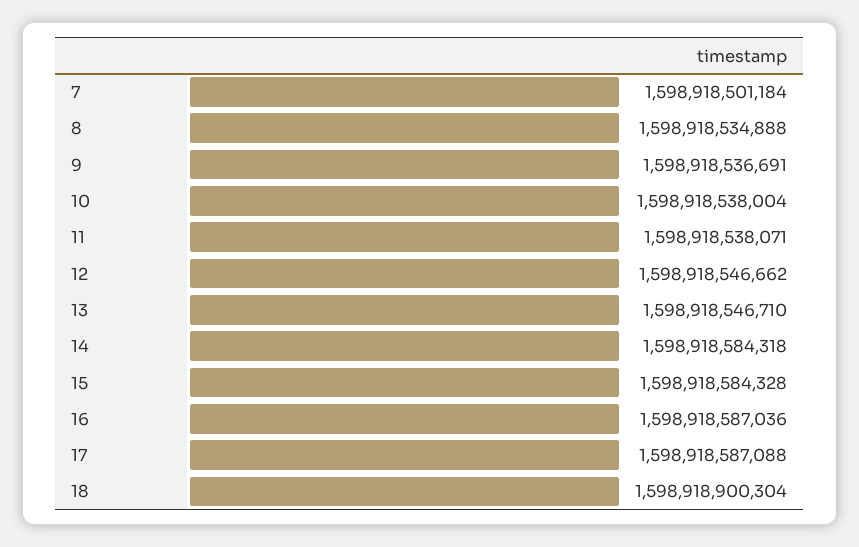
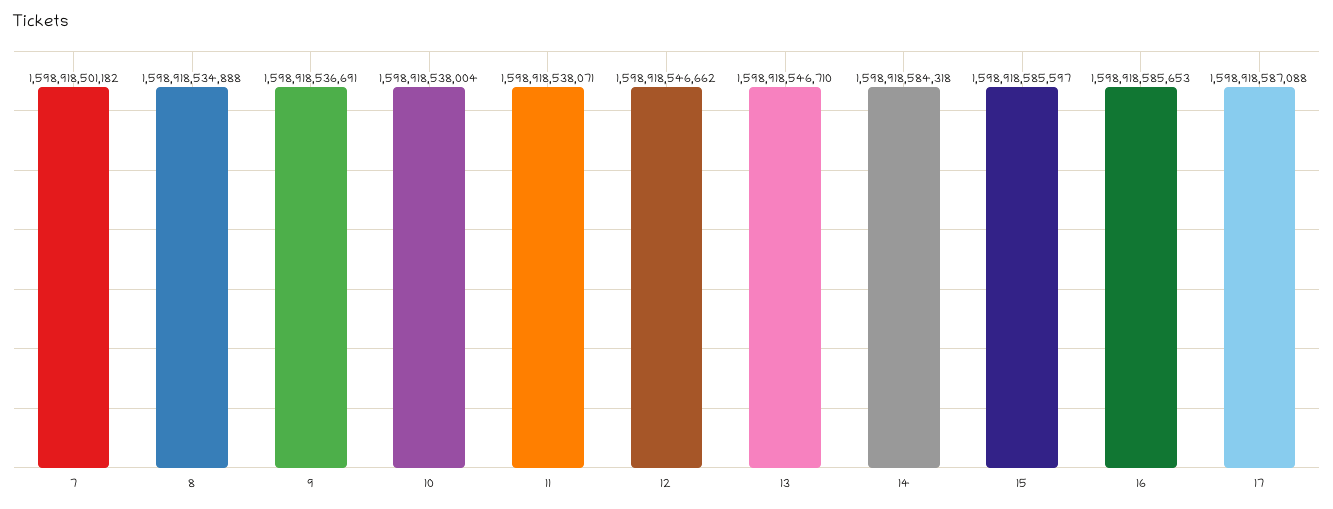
7: 1598918501184 -> 1598918501182
15: 1598918584328 -> 1598918585597
16: 1598918587036 -> 1598918585653
18: 1598918900304 -> none

